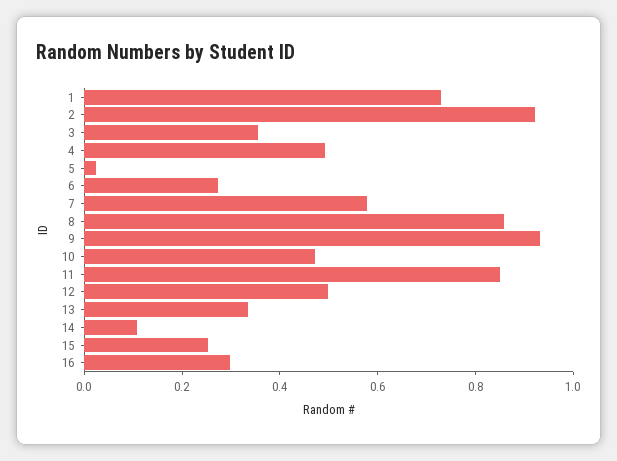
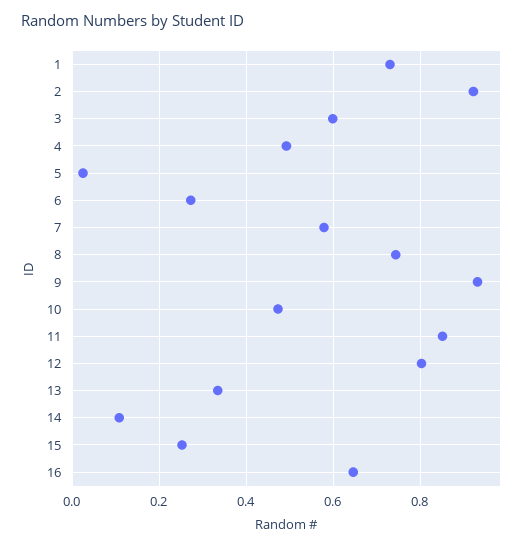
3: 0.35 -> 0.6
8: 0.85 -> 0.74
12: 0.5 -> 0.8
16: 0.3 -> 0.64

